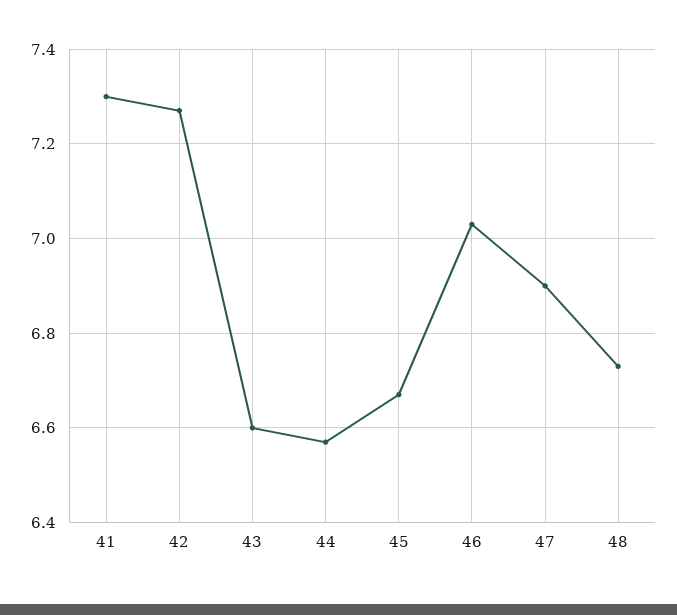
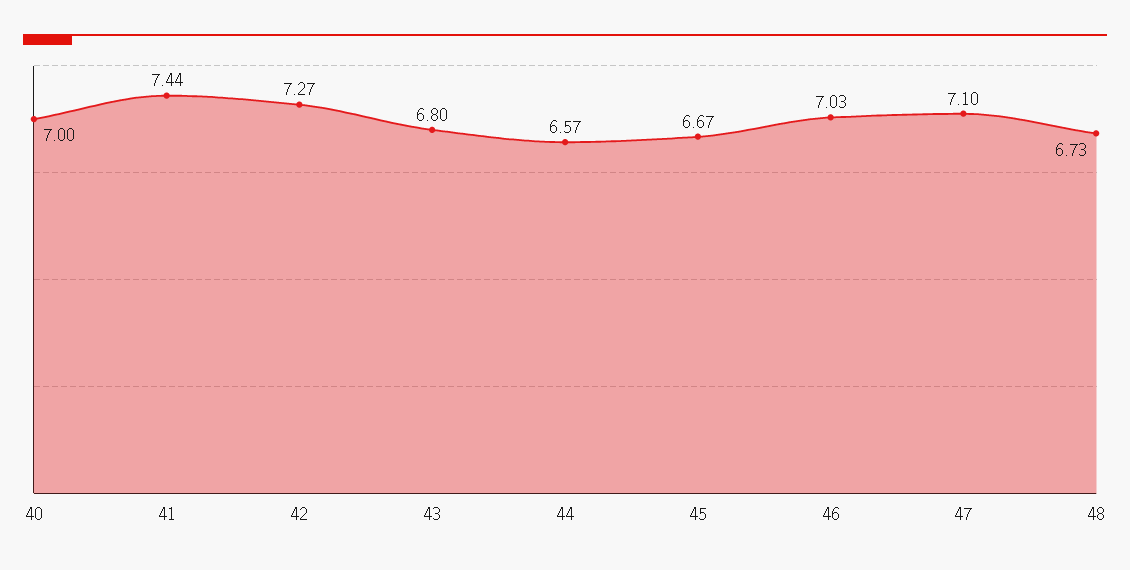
41: 7.3 -> 7.44
43: 6.6 -> 6.8
47: 6.9 -> 7.1
40: none -> 7

